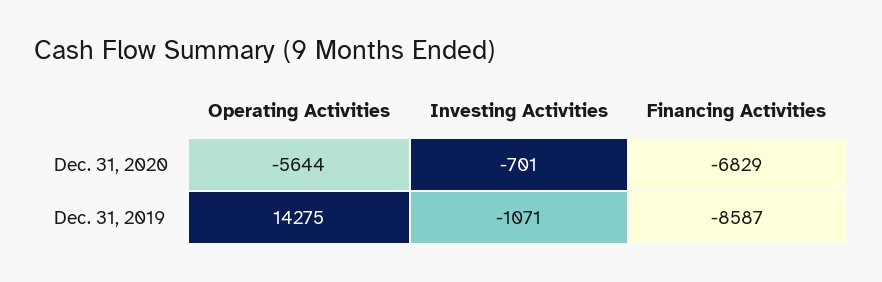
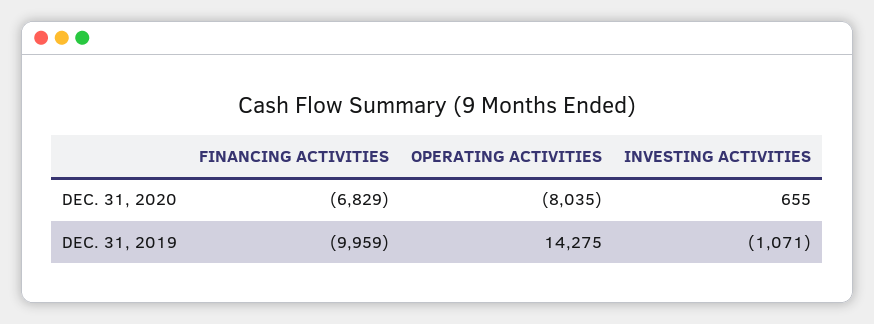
Operating Activities, Dec. 31, 2020: -5644 -> -8035
Investing Activities, Dec. 31, 2020: -701 -> 655
Financing Activities, Dec. 31, 2019: -8587 -> -9959

